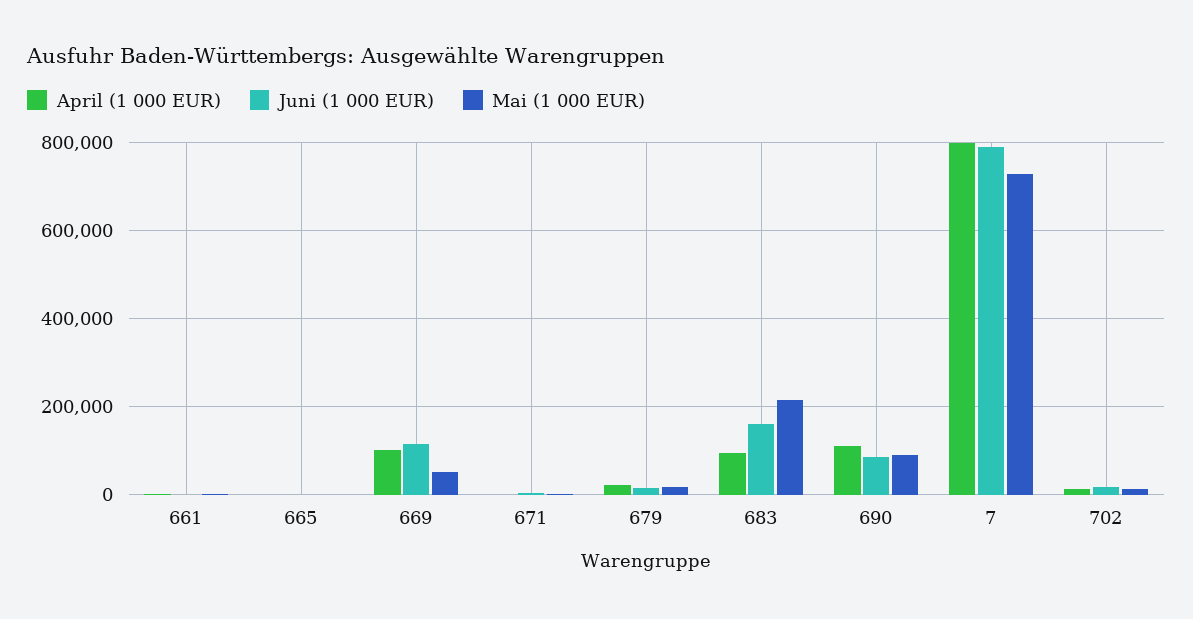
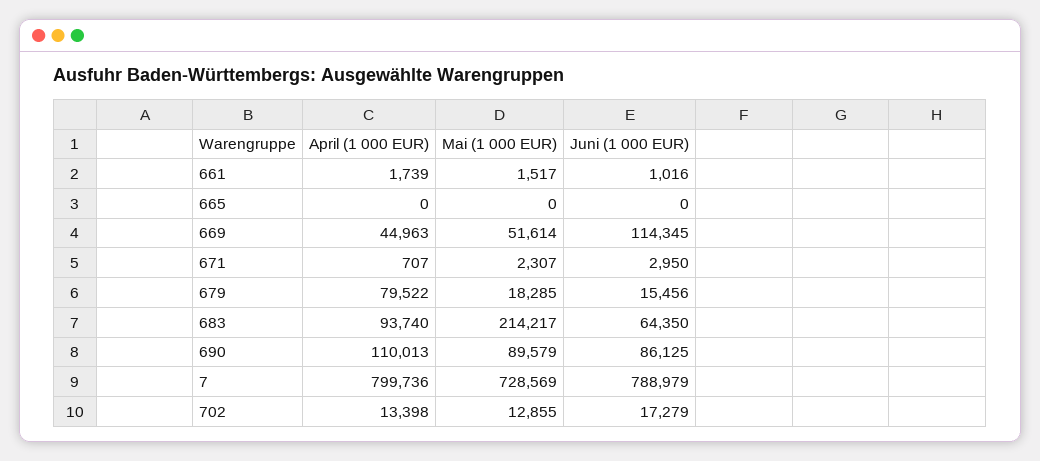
April (1 000 EUR), 669: 100000 -> 44963
April (1 000 EUR), 679: 20000 -> 79522
Juni (1 000 EUR), 683: 160000 -> 64350

